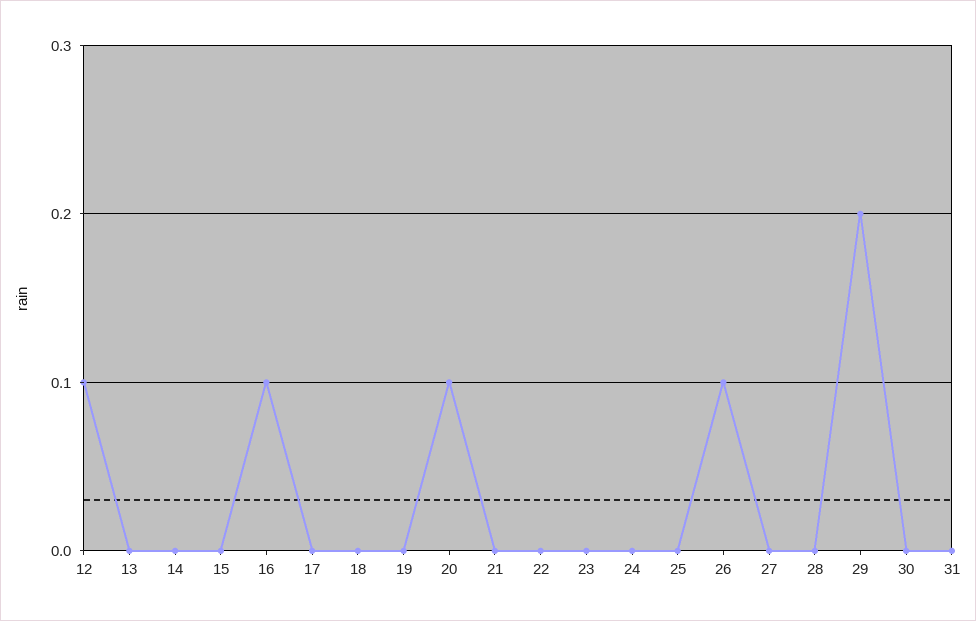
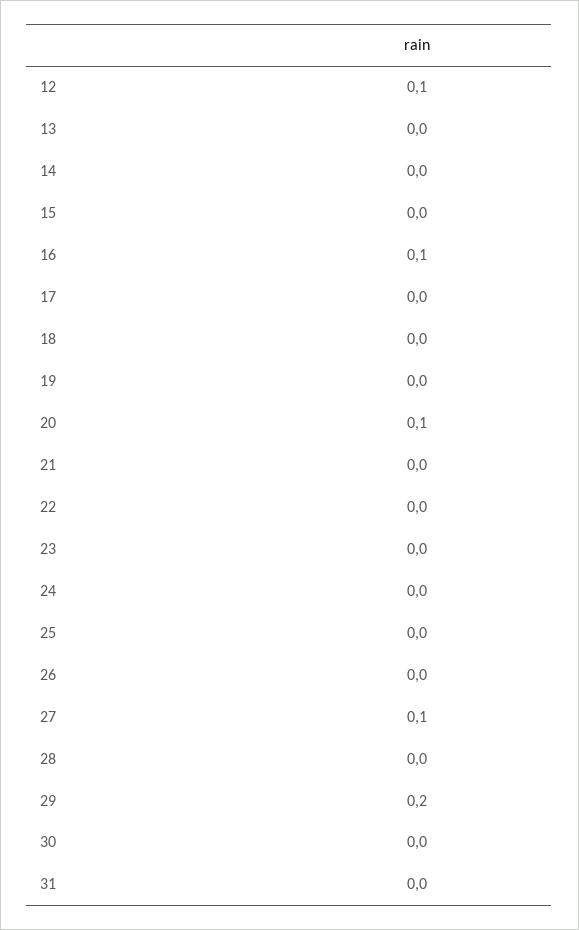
26: 0.1 -> 0
27: 0 -> 0.1

